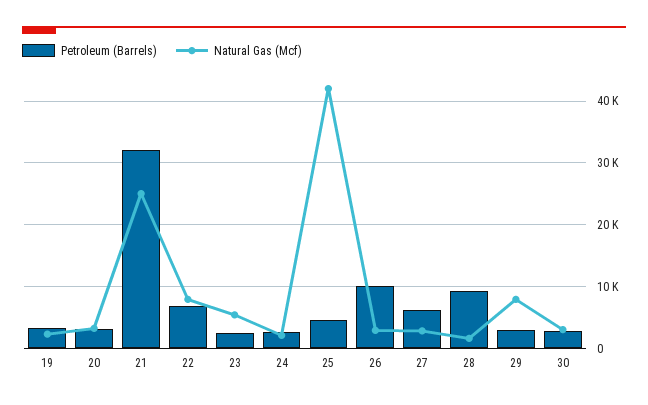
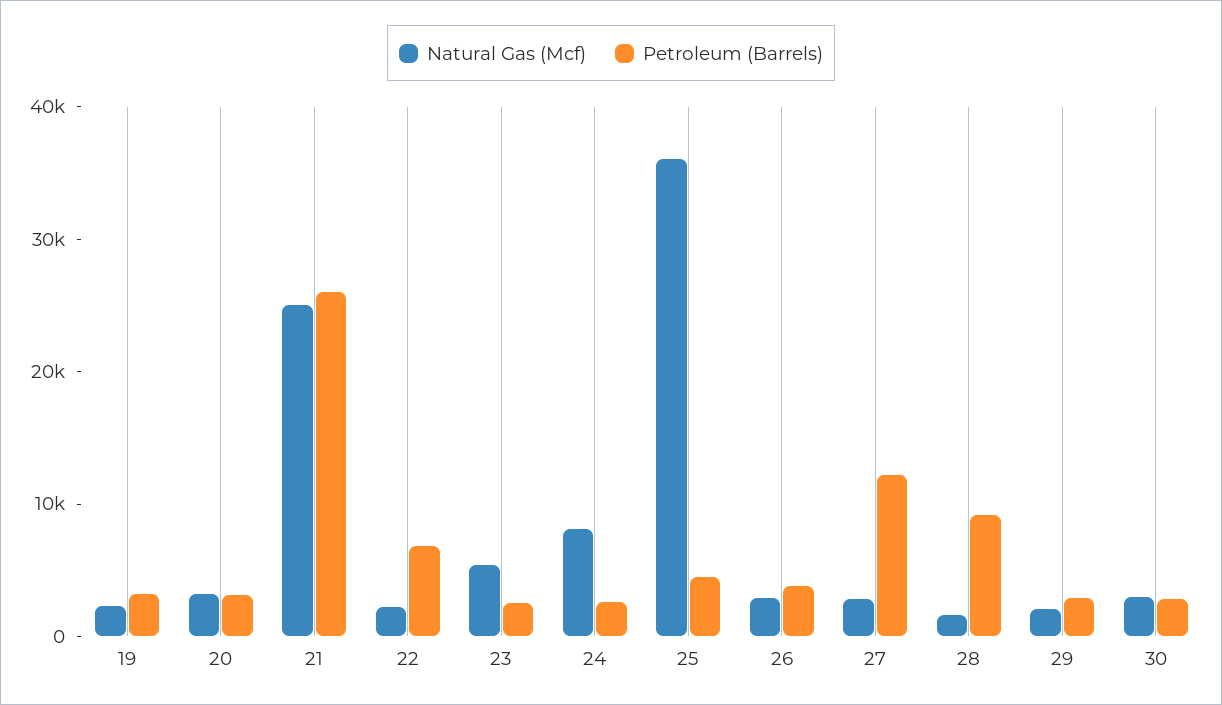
Petroleum (Barrels), 21: 32000 -> 26000
Natural Gas (Mcf), 22: 8000 -> 2000
Natural Gas (Mcf), 24: 2000 -> 8000
Natural Gas (Mcf), 25: 42000 -> 36000
Petroleum (Barrels), 26: 10000 -> 4000
Petroleum (Barrels), 27: 6000 -> 12000
Natural Gas (Mcf), 29: 8000 -> 2000

